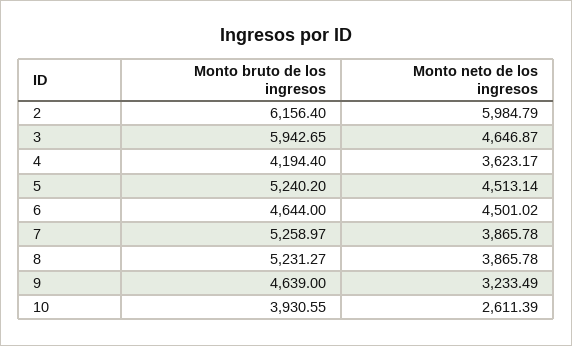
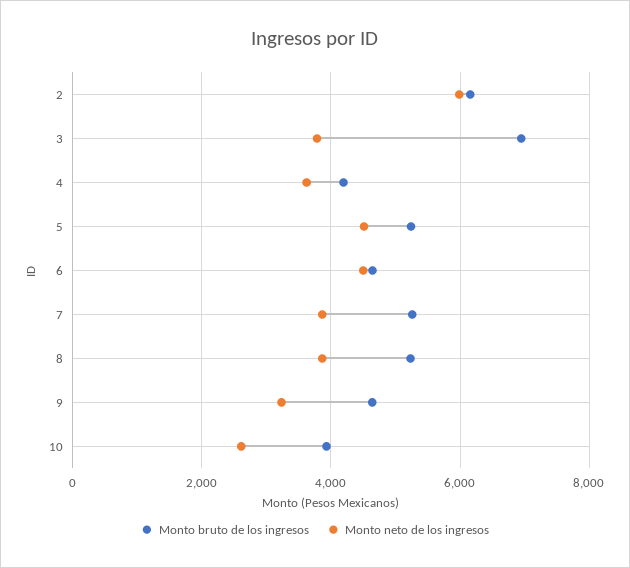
Monto bruto de los ingresos, 3: 5942.65 -> 7000
Monto neto de los ingresos, 3: 4646.87 -> 3800

